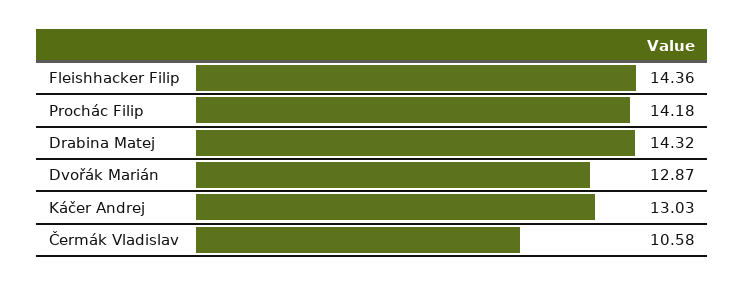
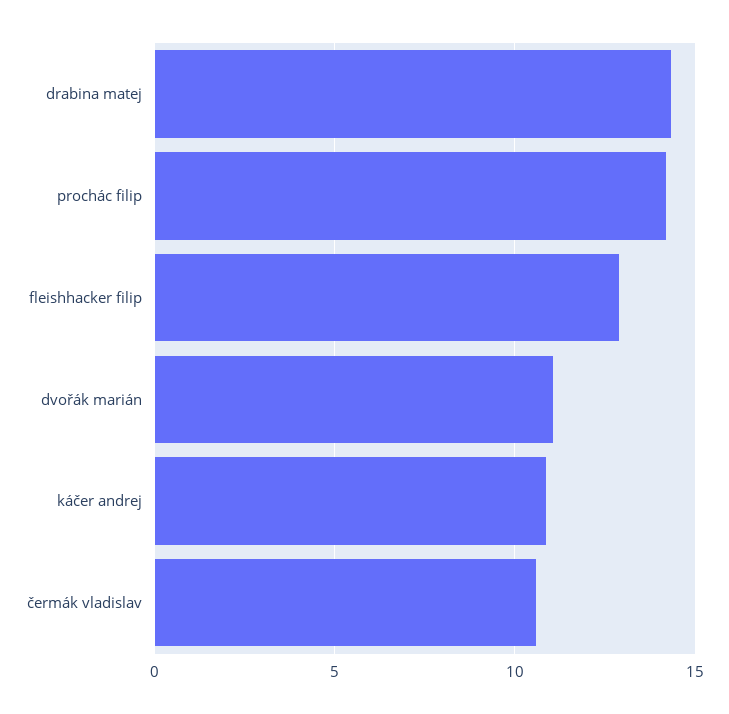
Fleishhacker Filip: 14.36 -> 13
Dvořák Marián: 12.87 -> 11
Káčer Andrej: 13.03 -> 11

